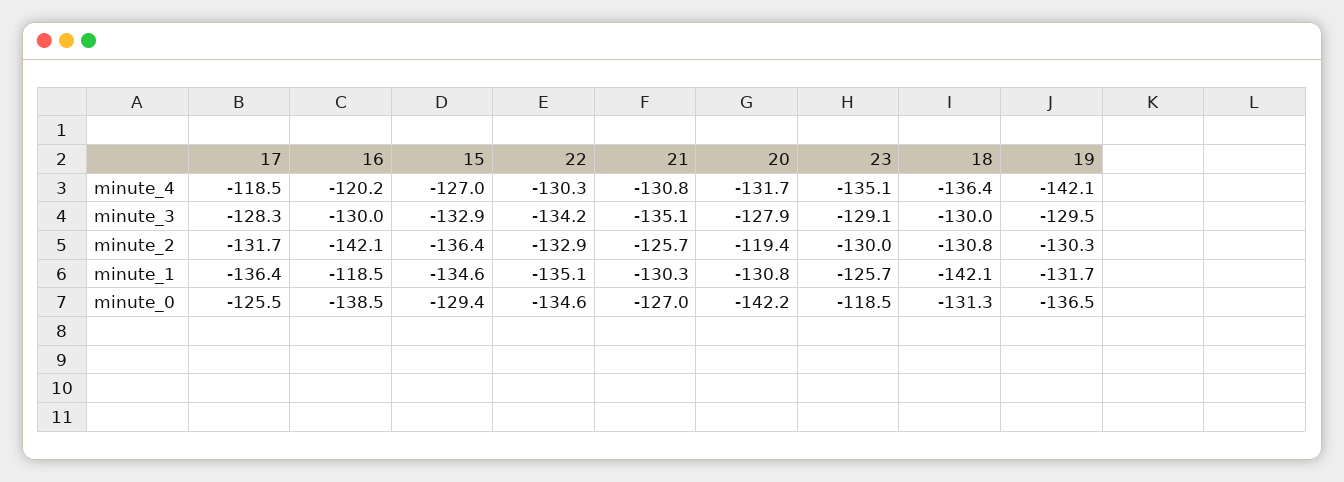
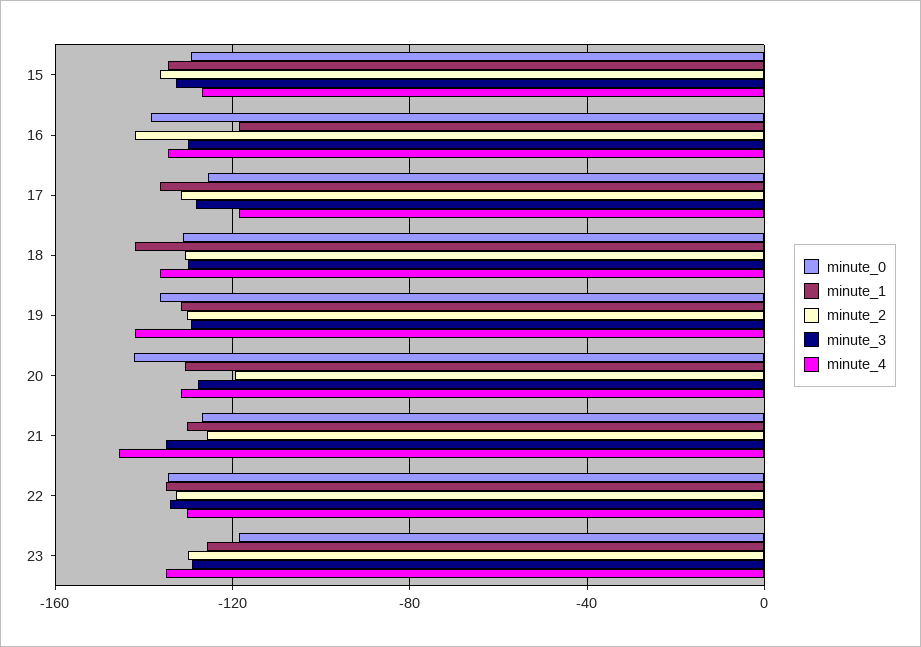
minute_4, 16: -120.2 -> -135
minute_4, 21: -130.8 -> -145

